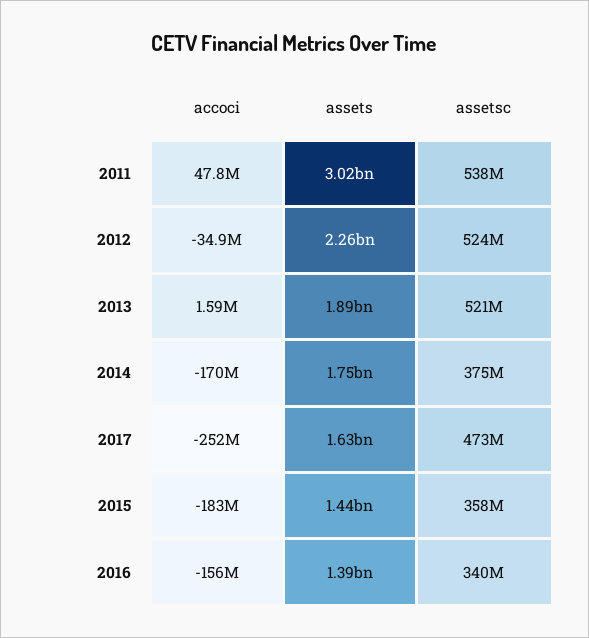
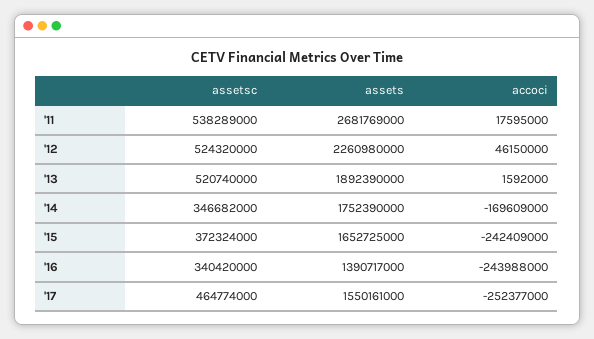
accoci, 2011: 47800000 -> 17595000
assets, 2011: 3020000000 -> 2681769000
accoci, 2012: -34900000 -> 46150000
assetsc, 2014: 375000000 -> 346682000
assets, 2017: 1630000000 -> 1550161000
assetsc, 2017: 473000000 -> 464774000
accoci, 2015: -183000000 -> -242409000
assets, 2015: 1440000000 -> 1652725000
assetsc, 2015: 358000000 -> 372324000
accoci, 2016: -156000000 -> -243988000

